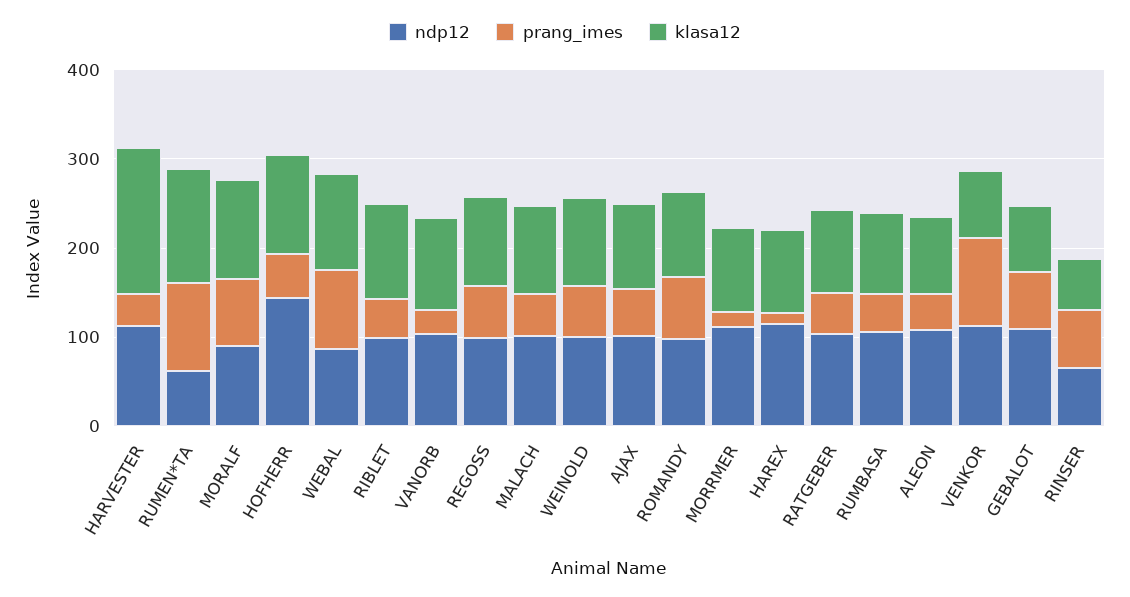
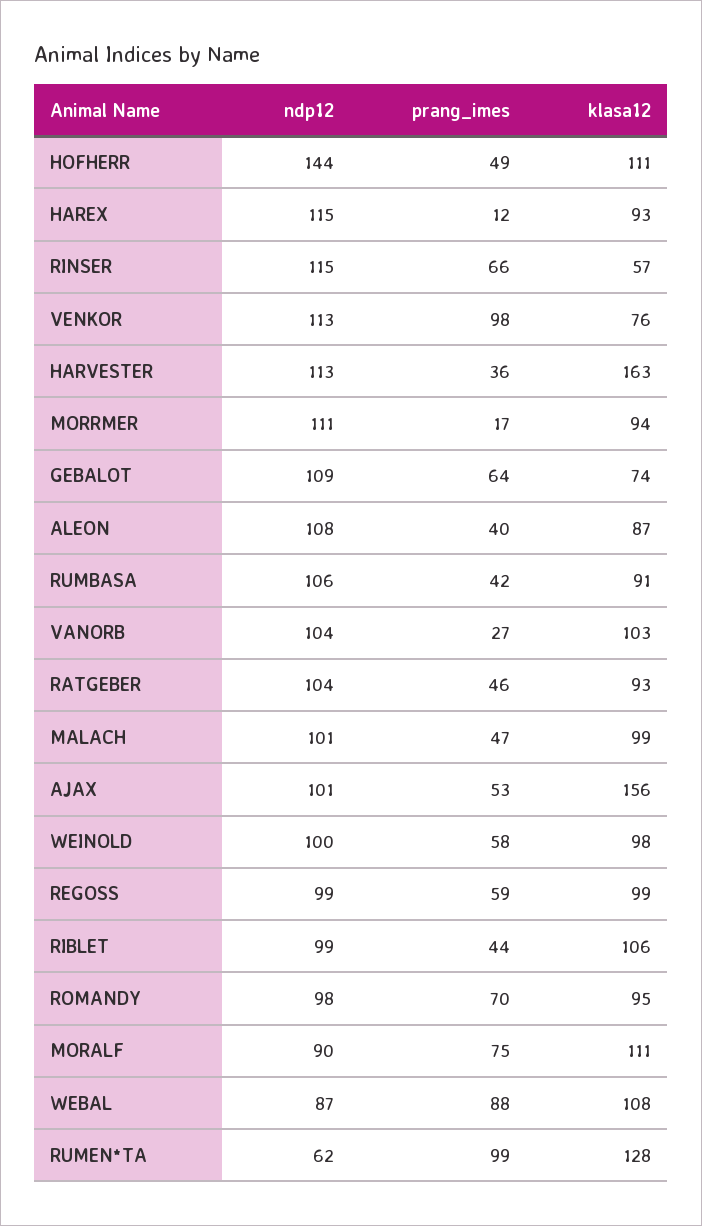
klasa12, AJAX: 100 -> 156
ndp12, RINSER: 60 -> 115

